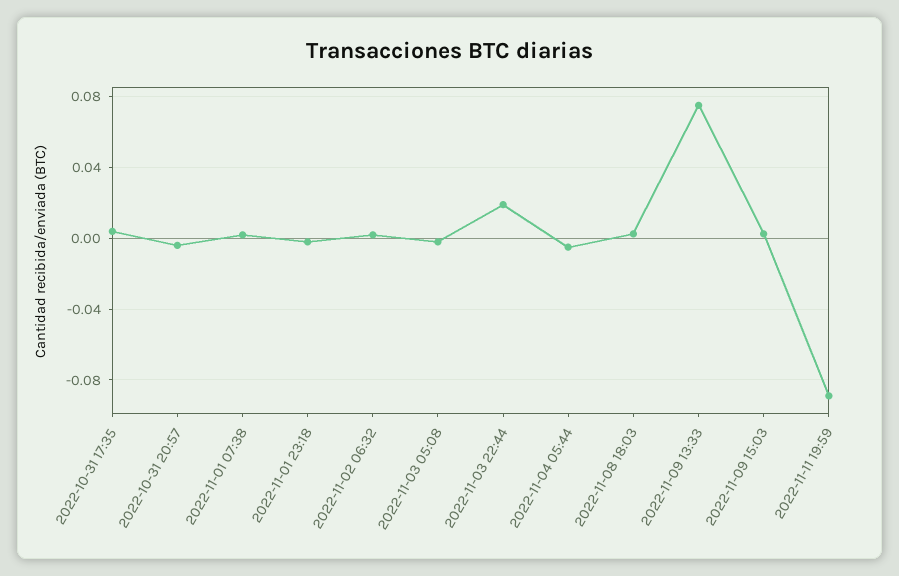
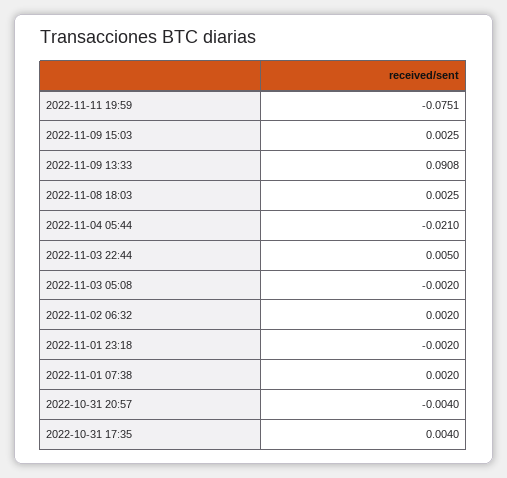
2022-11-03 22:44: 0.02 -> 0.005
2022-11-04 05:44: -0.005 -> -0.021
2022-11-09 13:33: 0.075 -> 0.0908
2022-11-11 19:59: -0.09 -> -0.0751

